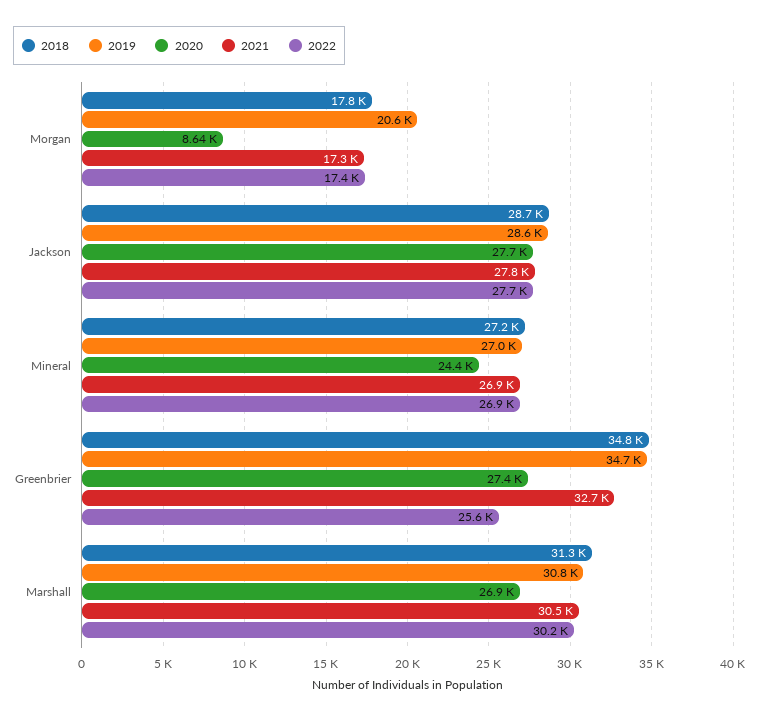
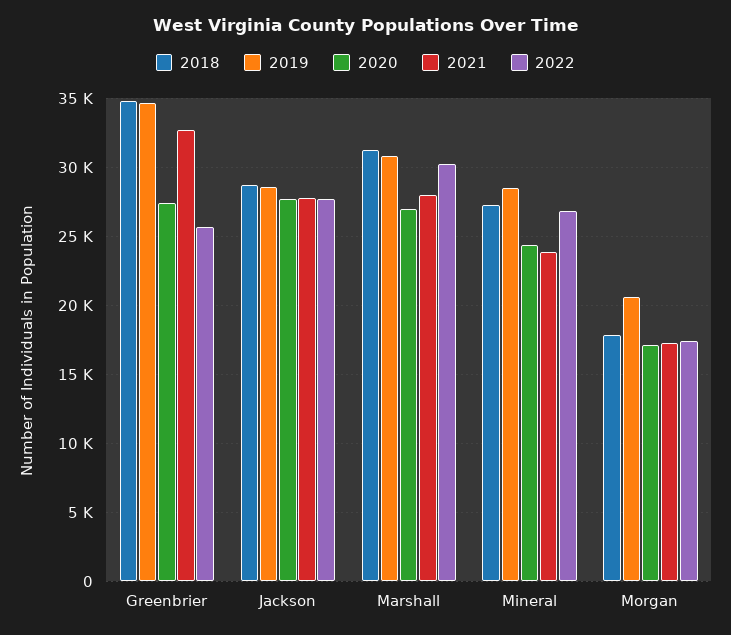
2020, Morgan: 8640 -> 17000
2019, Mineral: 27000 -> 28500
2021, Mineral: 26900 -> 24000
2021, Marshall: 30500 -> 28000

